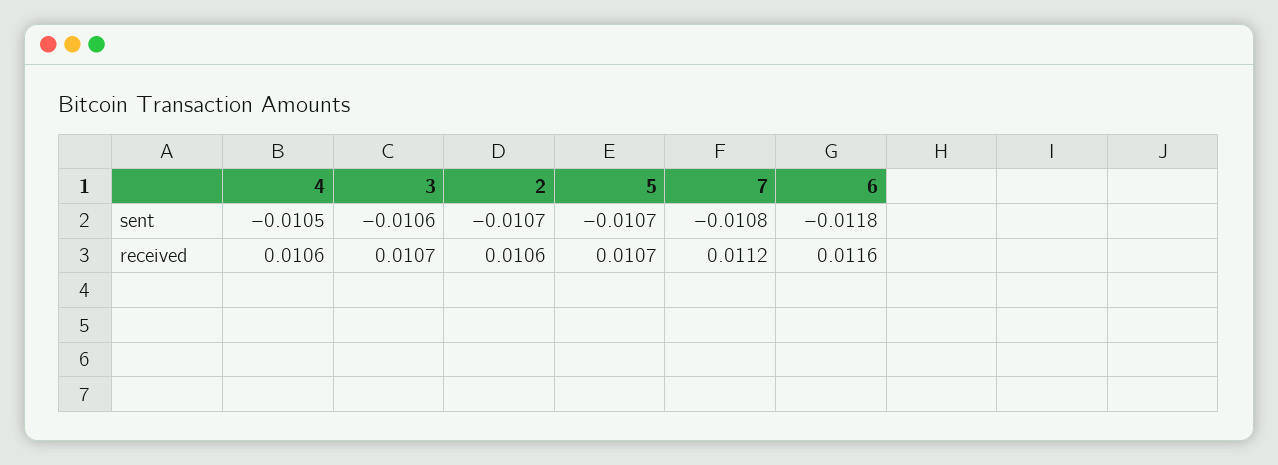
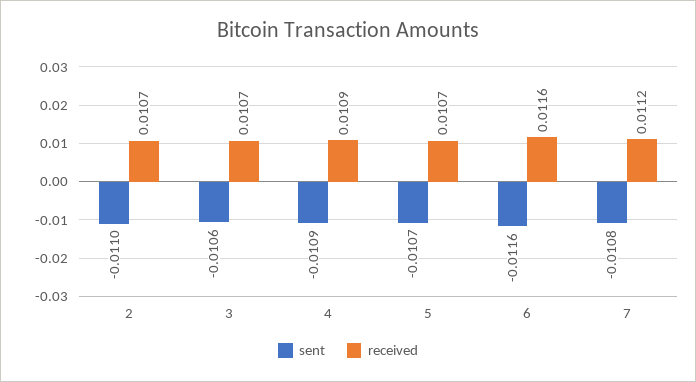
sent, 4: -0.0105 -> -0.0109
sent, 2: -0.0107 -> -0.011
sent, 6: -0.0118 -> -0.0116
received, 4: 0.0106 -> 0.0109
received, 2: 0.0106 -> 0.0107

